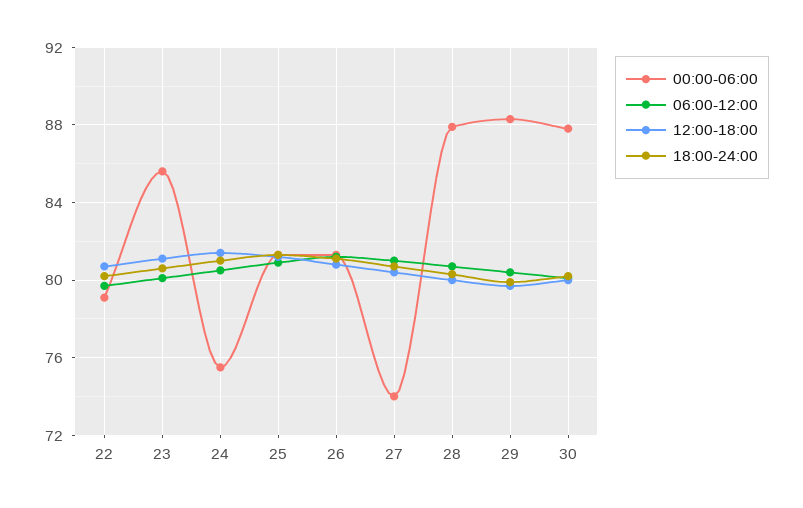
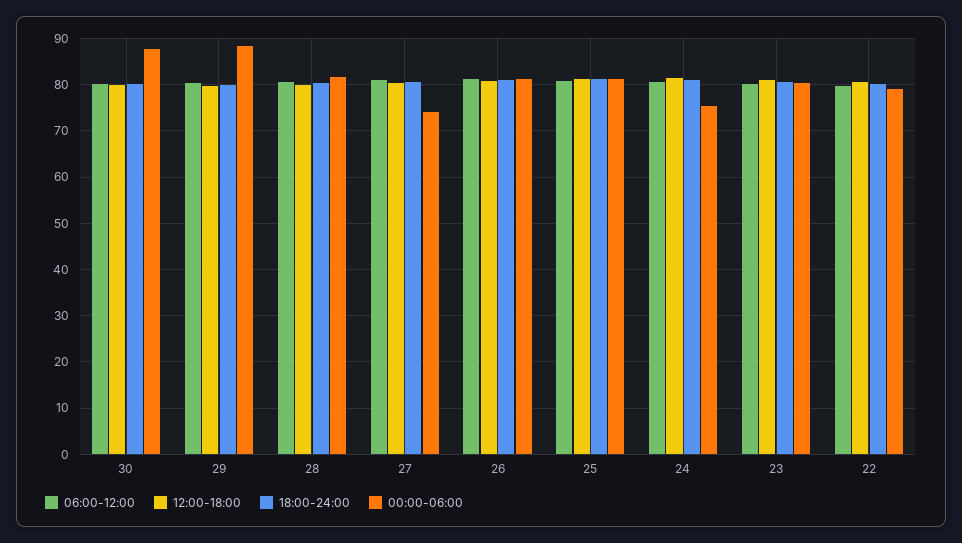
00:00-06:00, 23: 85.5 -> 80
00:00-06:00, 28: 88 -> 82

